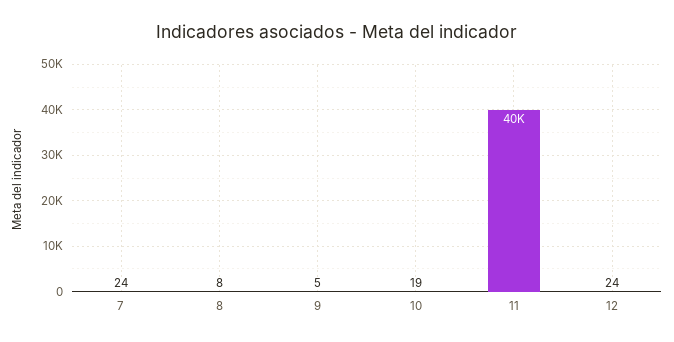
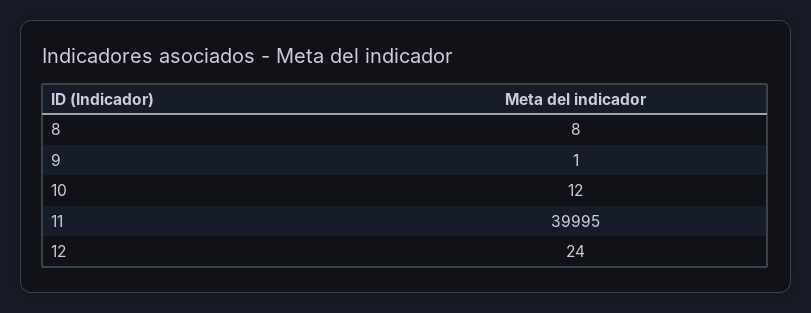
7: 24 -> none
9: 5 -> 1
10: 19 -> 12

